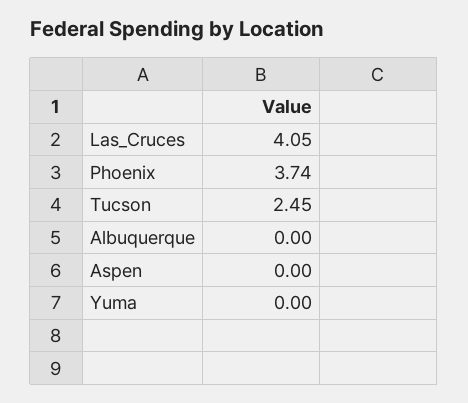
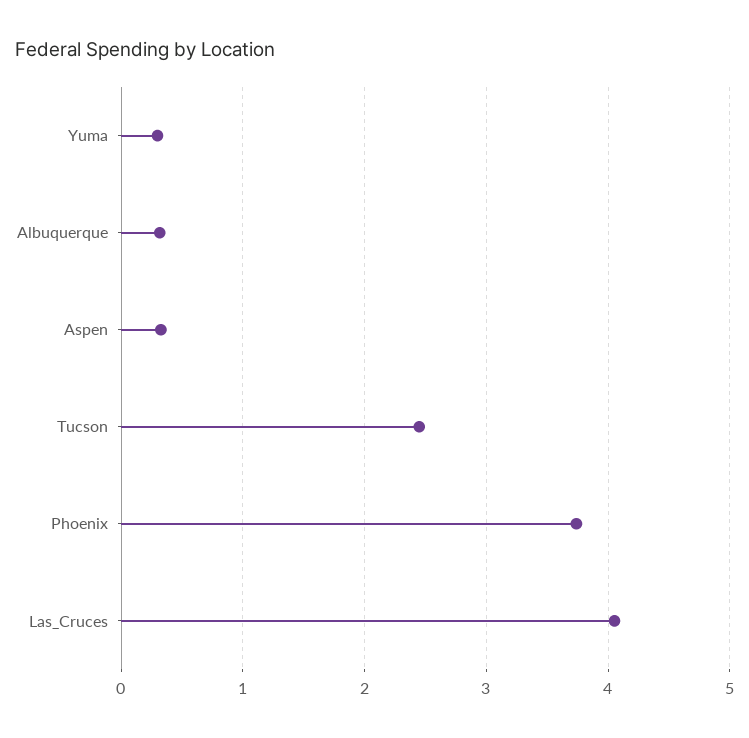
Albuquerque: 0 -> 0.3
Aspen: 0 -> 0.3
Yuma: 0 -> 0.3

